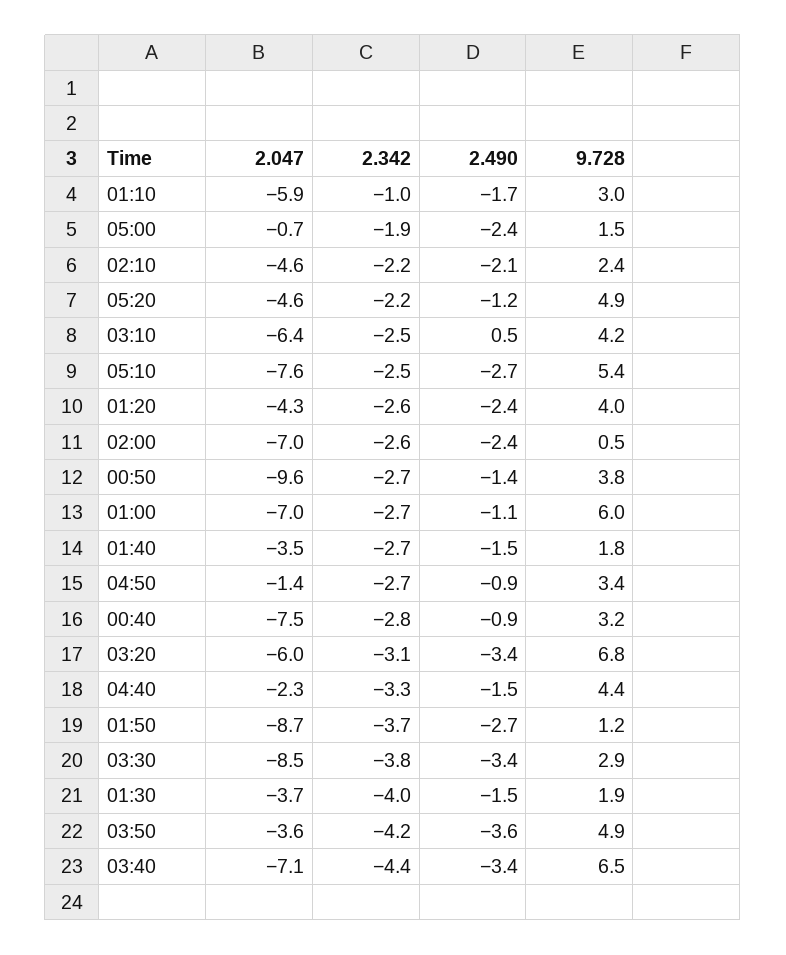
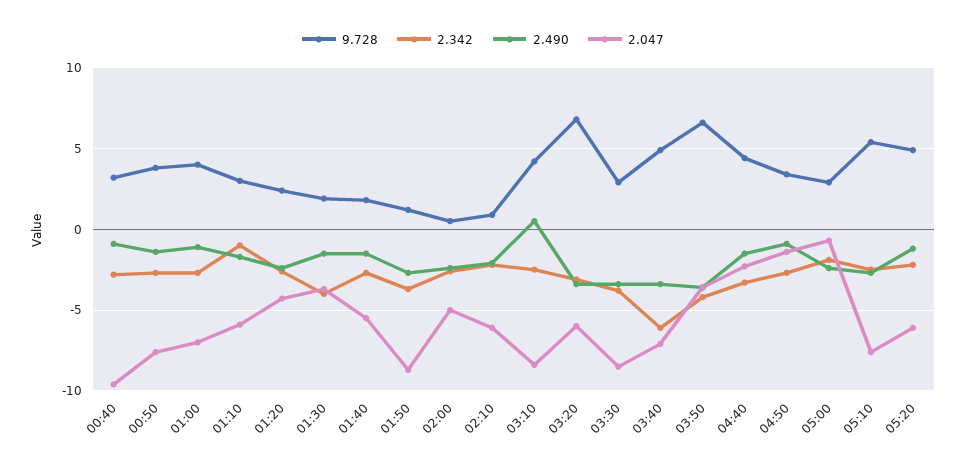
9.728, 05:00: 1.5 -> 3
2.047, 02:10: -4.6 -> -6
9.728, 02:10: 2.4 -> 1
2.047, 05:20: -4.6 -> -6
2.047, 03:10: -6.4 -> -8.5
9.728, 01:20: 4 -> 2.5
2.047, 02:00: -7 -> -5
2.047, 00:50: -9.6 -> -7.5
9.728, 01:00: 6 -> 4
2.047, 01:40: -3.5 -> -5.5
2.047, 00:40: -7.5 -> -9.5
9.728, 03:50: 4.9 -> 6.5
2.342, 03:40: -4.4 -> -6
9.728, 03:40: 6.5 -> 5

